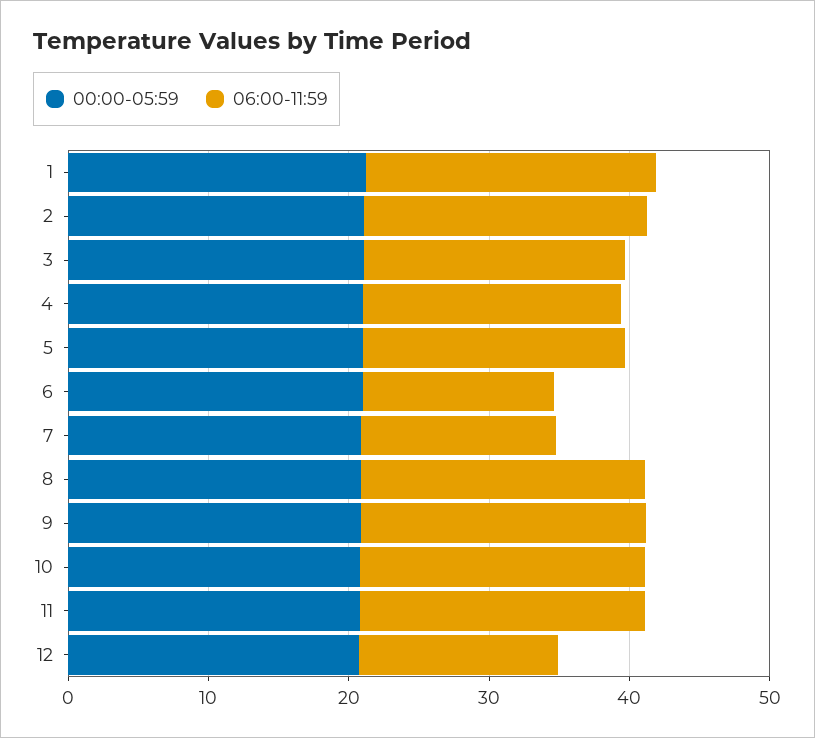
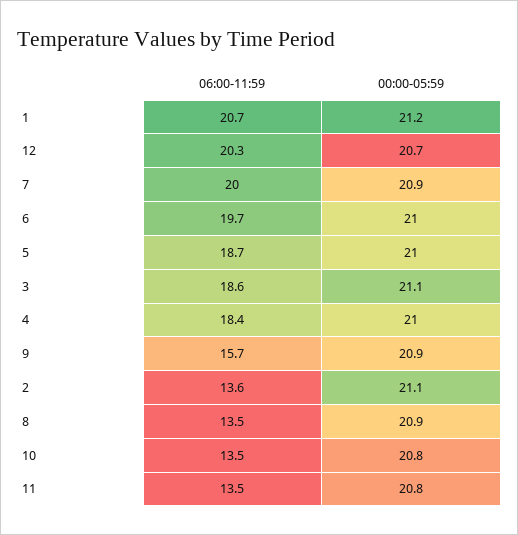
06:00-11:59, 2: 20 -> 13.6
06:00-11:59, 6: 14 -> 19.7
06:00-11:59, 7: 14 -> 20
06:00-11:59, 8: 20 -> 13.5
06:00-11:59, 9: 20 -> 15.7
06:00-11:59, 10: 20 -> 13.5
06:00-11:59, 11: 20 -> 13.5
06:00-11:59, 12: 14 -> 20.3

